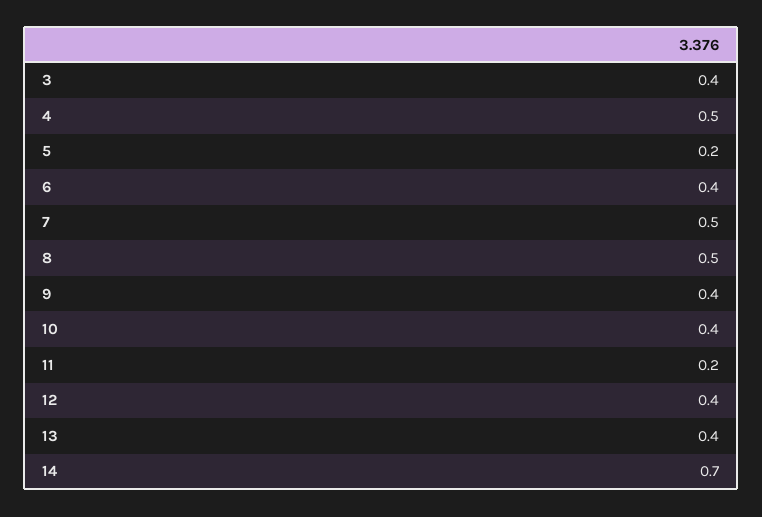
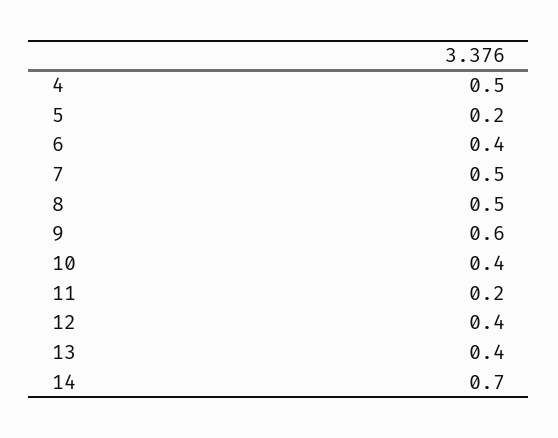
3: 0.4 -> none
9: 0.4 -> 0.6

